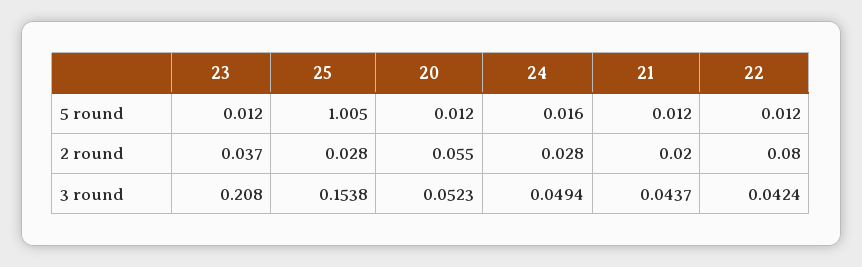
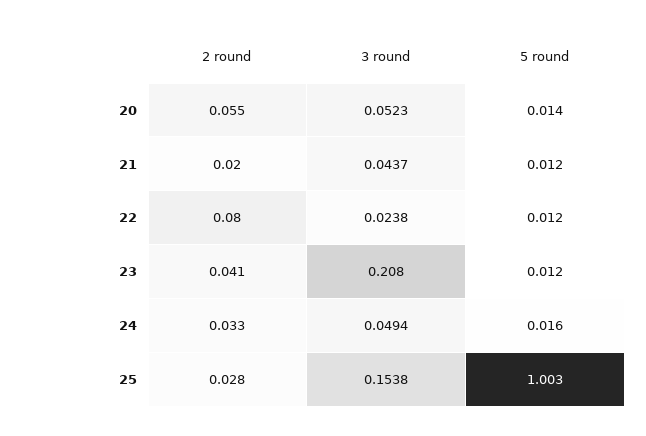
25, 5 round: 1.005 -> 1.003
20, 5 round: 0.012 -> 0.014
23, 2 round: 0.037 -> 0.041
24, 2 round: 0.028 -> 0.033
22, 3 round: 0.0424 -> 0.0238

